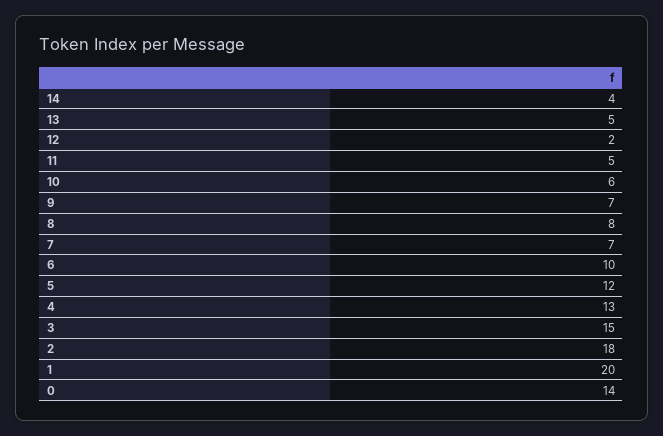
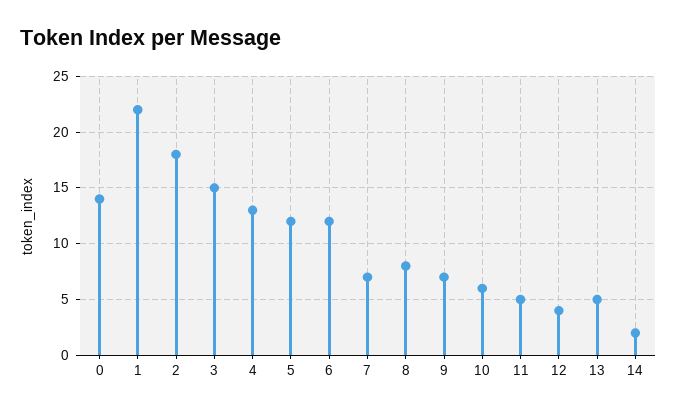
14: 4 -> 2
12: 2 -> 4
6: 10 -> 12
1: 20 -> 22

